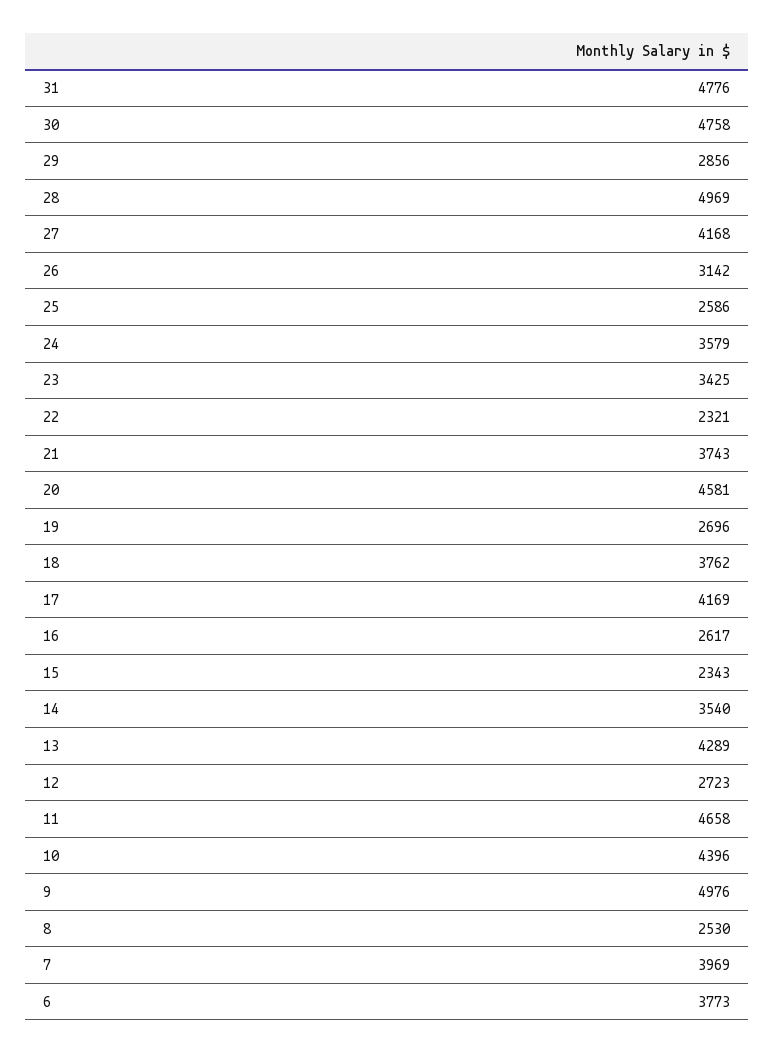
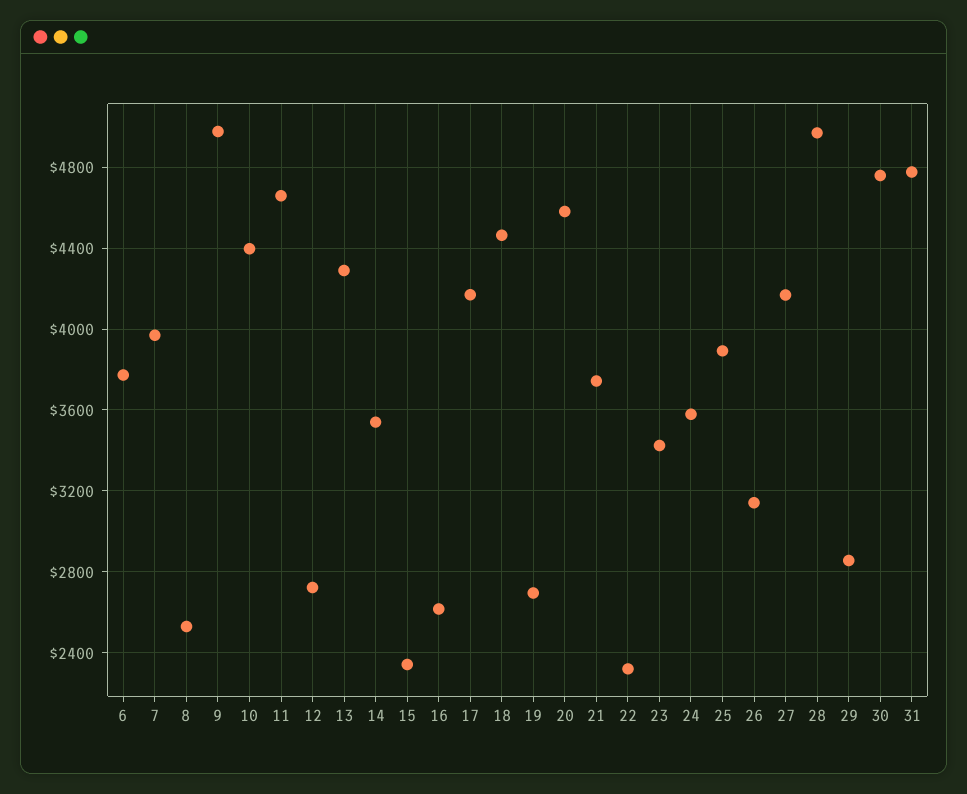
25: 2586 -> 3900
18: 3762 -> 4450

